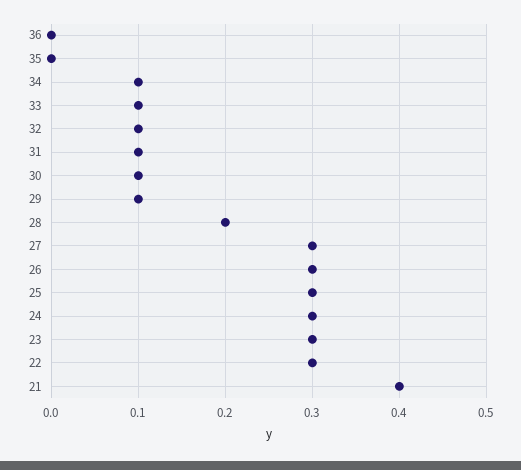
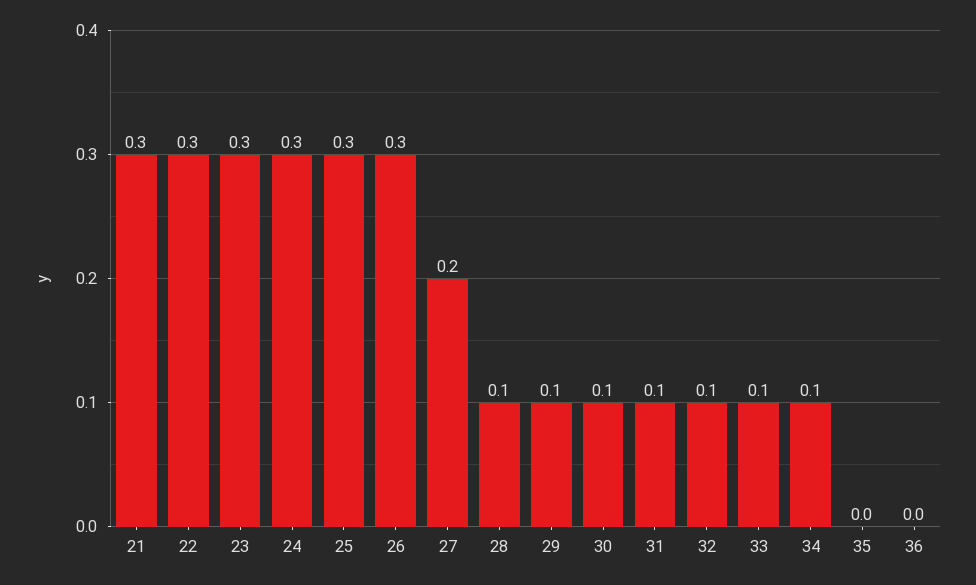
28: 0.2 -> 0.1
27: 0.3 -> 0.2
21: 0.4 -> 0.3

